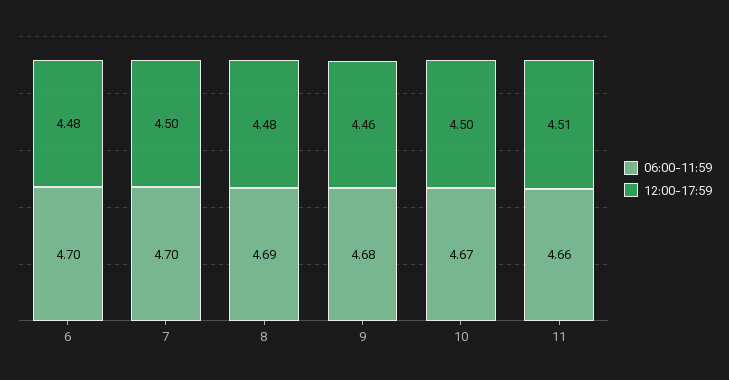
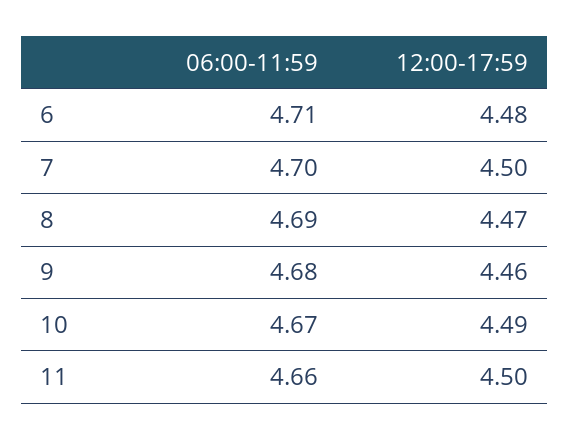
06:00-11:59, 6: 4.7 -> 4.71
12:00-17:59, 8: 4.48 -> 4.47
12:00-17:59, 10: 4.5 -> 4.49
12:00-17:59, 11: 4.51 -> 4.5

